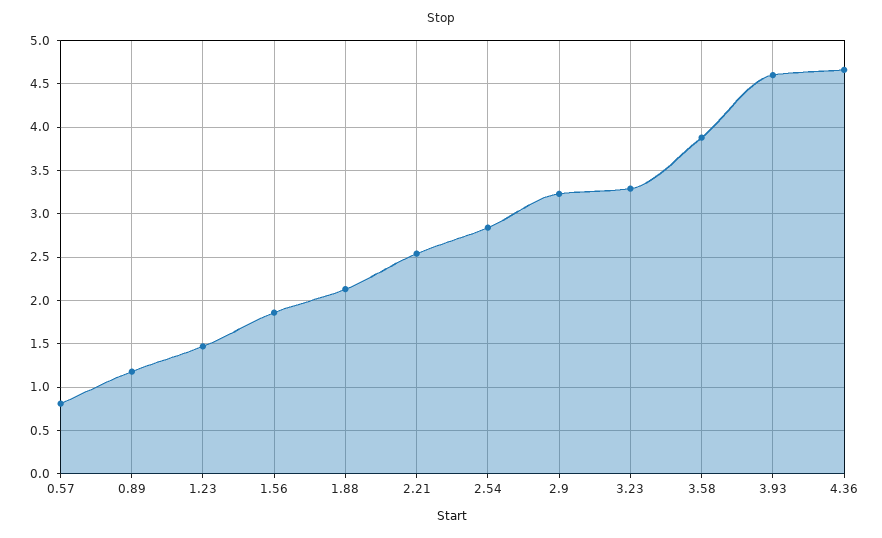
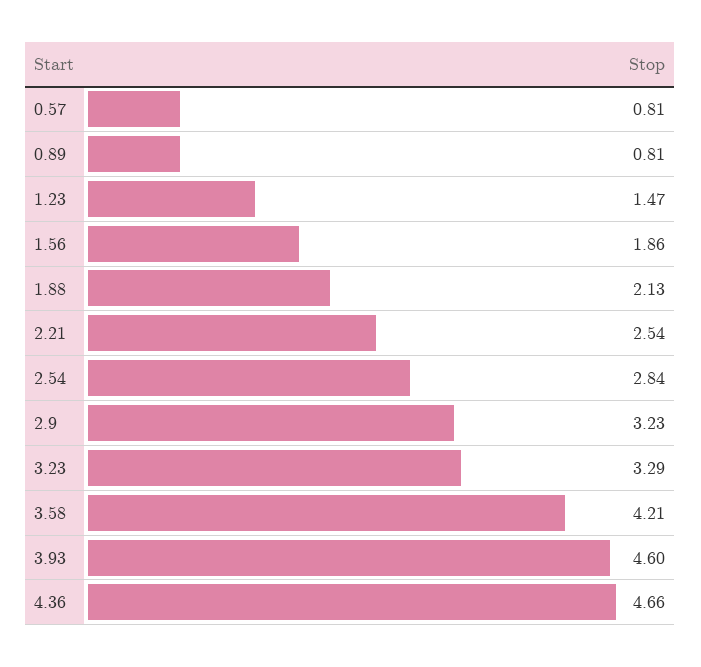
0.89: 1.2 -> 0.81
3.58: 3.9 -> 4.21

